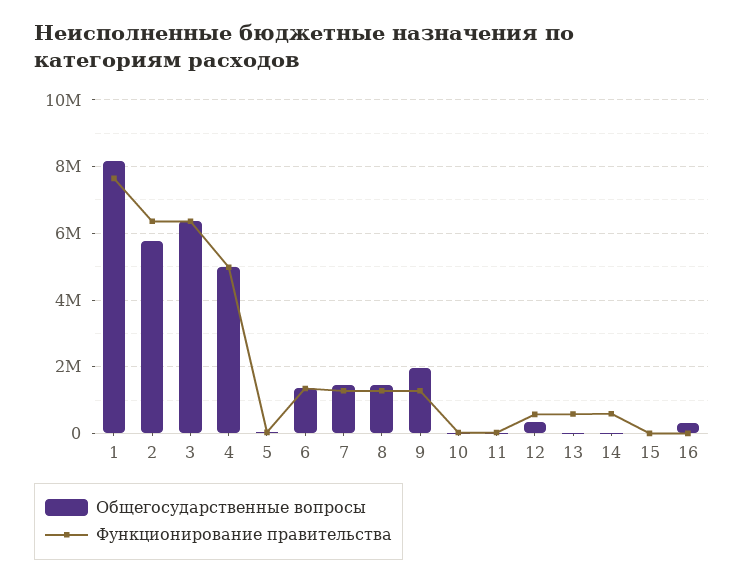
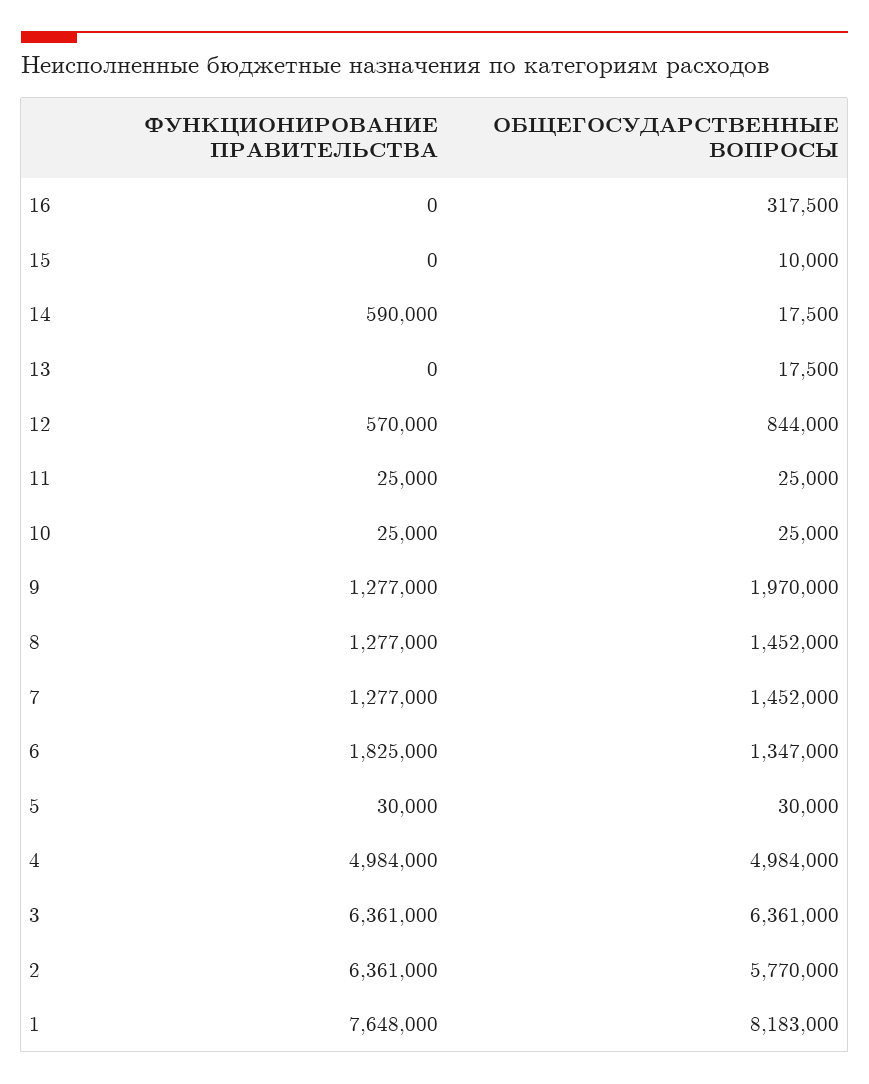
Функционирование правительства, 6: 1400000 -> 1825000
Общегосударственные вопросы, 12: 400000 -> 844000
Функционирование правительства, 13: 600000 -> 0

